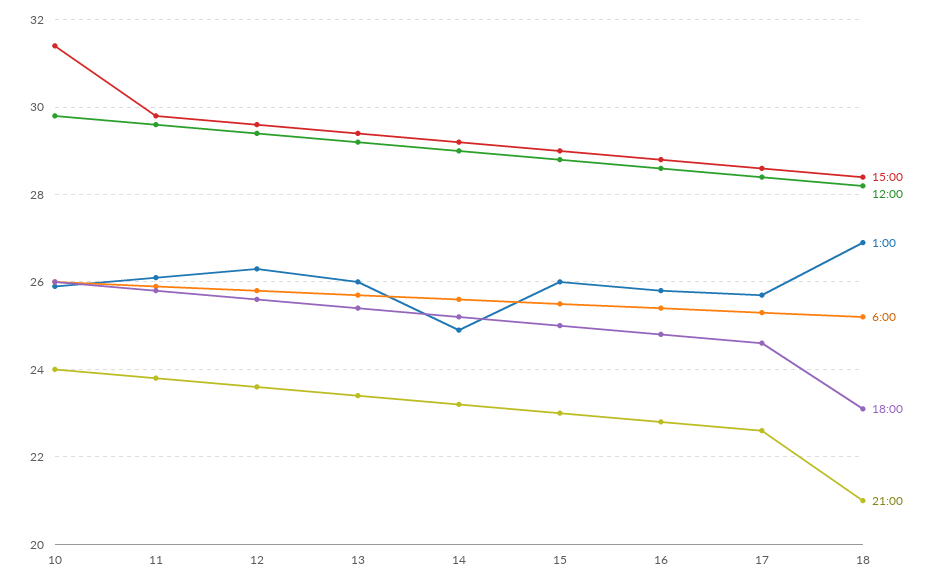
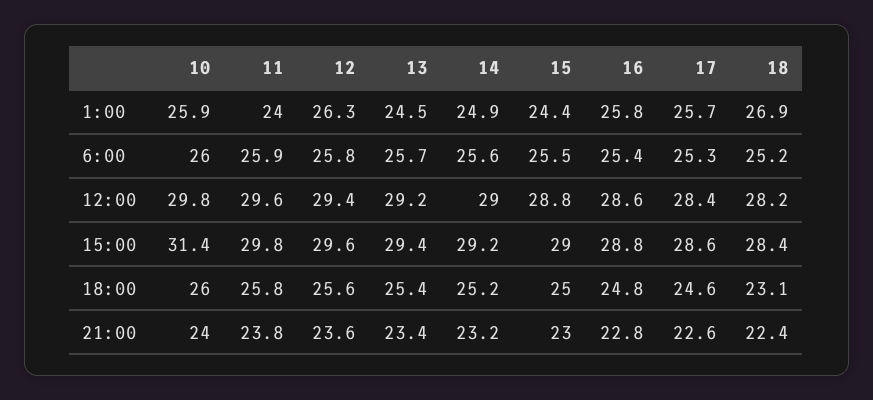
1:00, 11: 26 -> 24
1:00, 13: 26 -> 24.5
1:00, 15: 26 -> 24.4
21:00, 18: 21 -> 22.4

